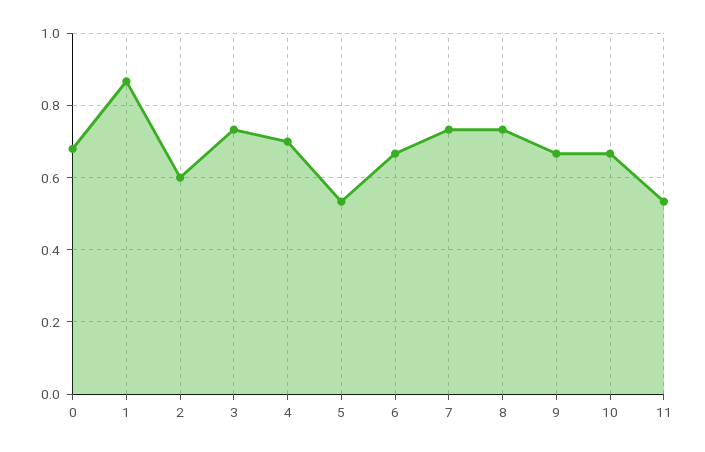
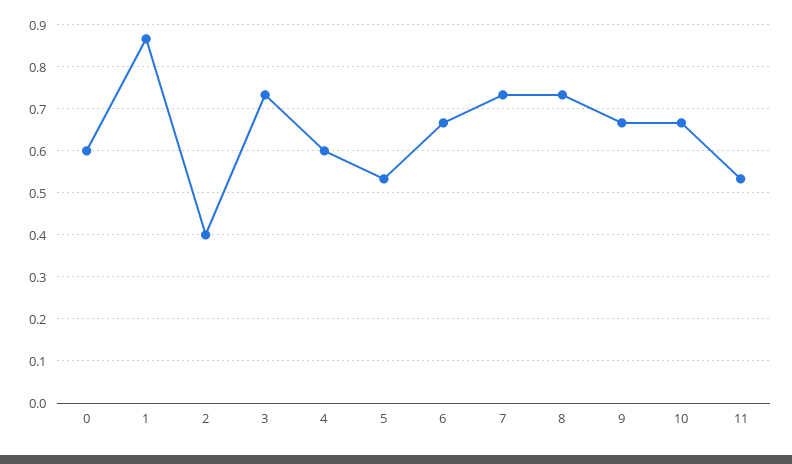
0: 0.68 -> 0.6
2: 0.6 -> 0.4
4: 0.7 -> 0.6

